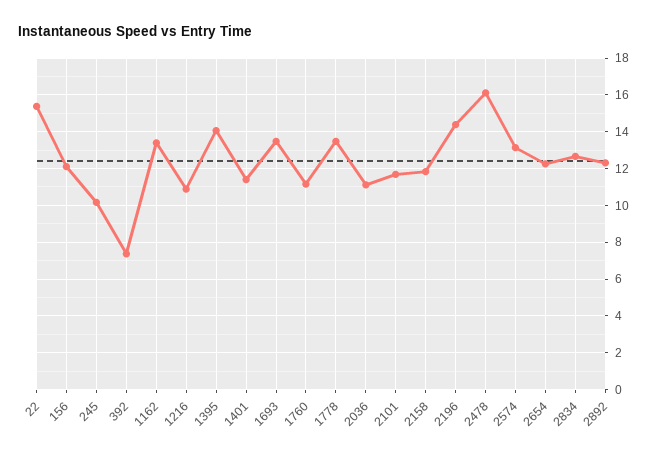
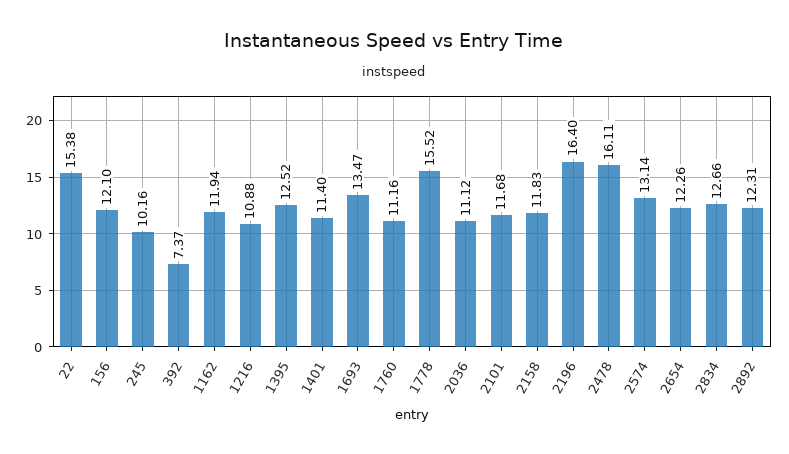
1162: 13.5 -> 11.94
1395: 14 -> 12.52
1778: 13.5 -> 15.52
2196: 14.5 -> 16.4

